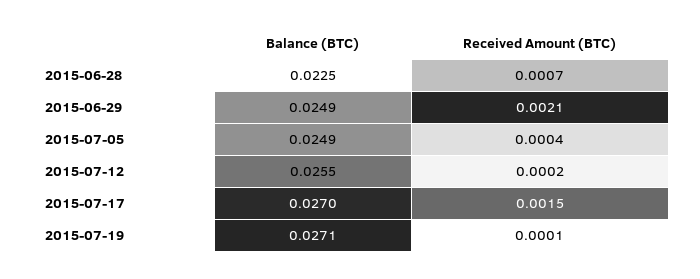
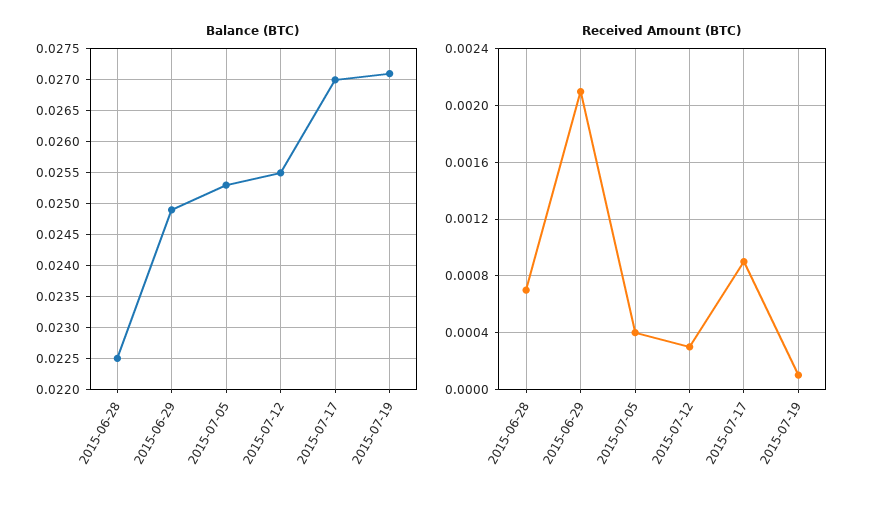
Balance (BTC), 2015-07-05: 0.0249 -> 0.0253
Received Amount (BTC), 2015-07-12: 0.0002 -> 0.0003
Received Amount (BTC), 2015-07-17: 0.0015 -> 0.0009

